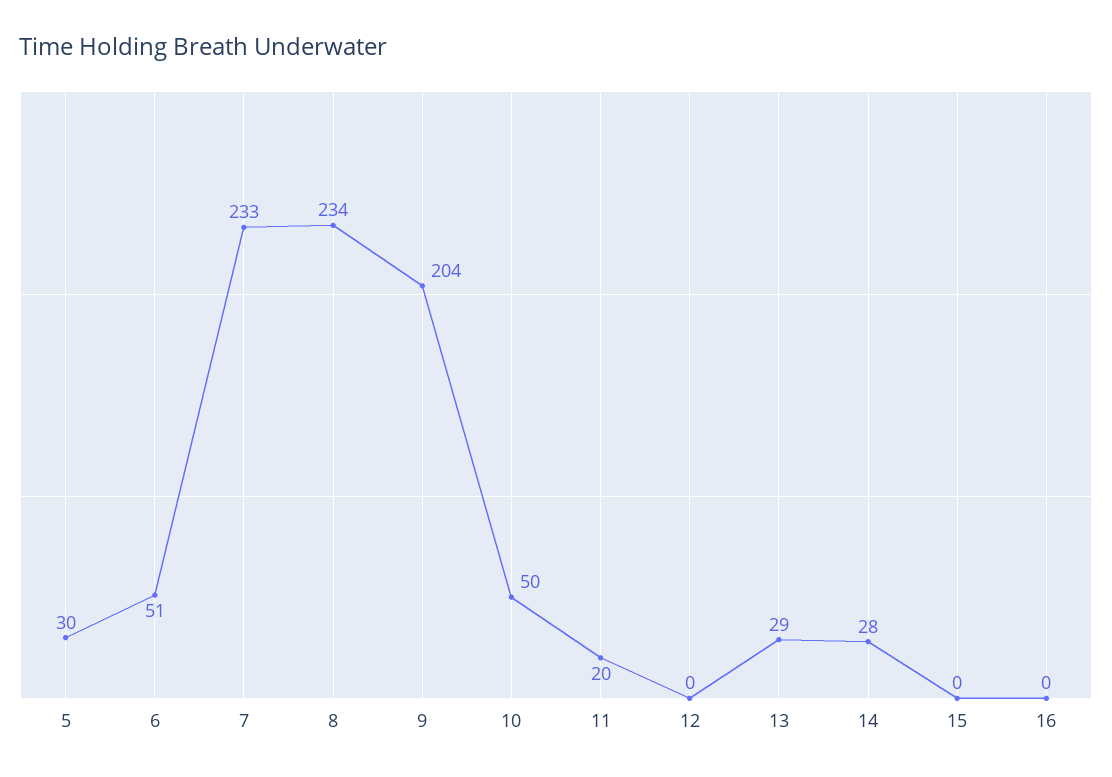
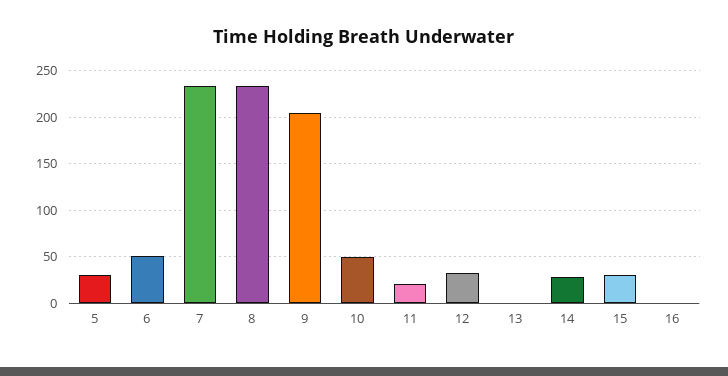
12: 0 -> 30
13: 29 -> 0
15: 0 -> 30

